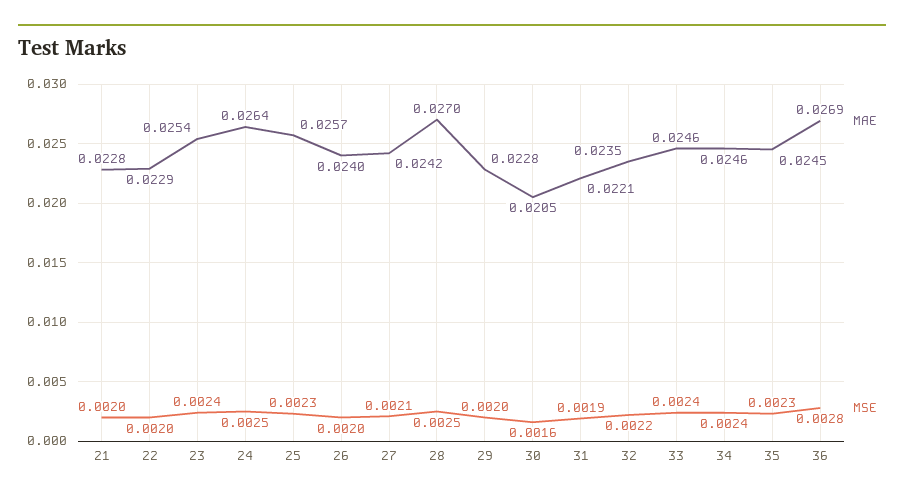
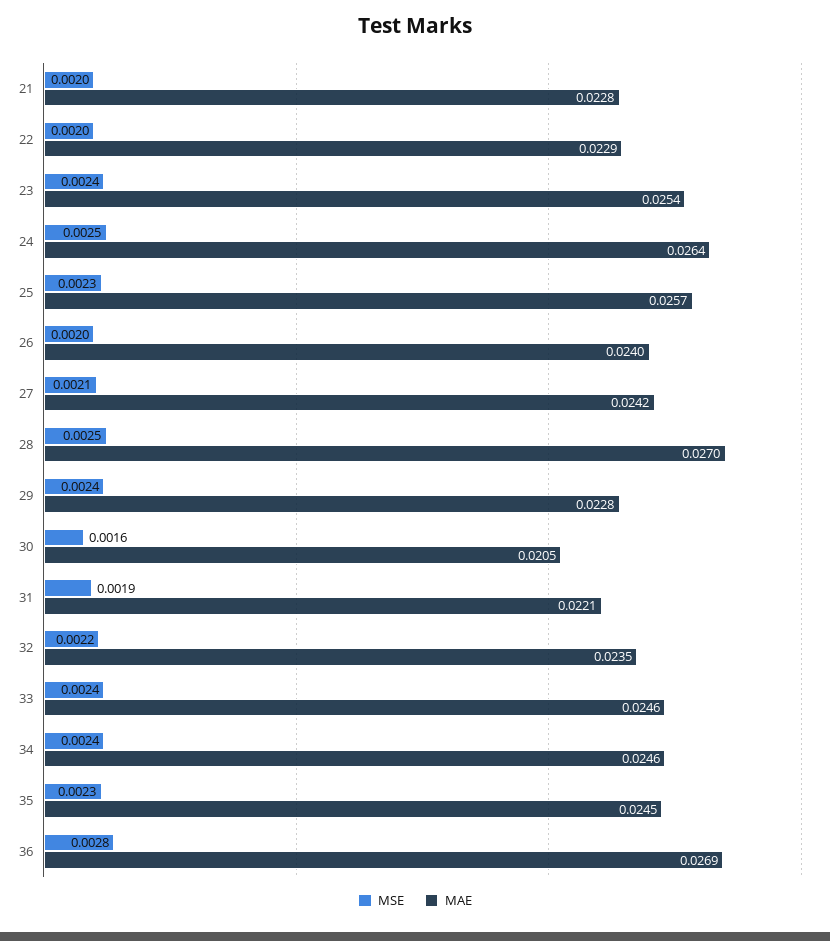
MSE, 29: 0.002 -> 0.0024

